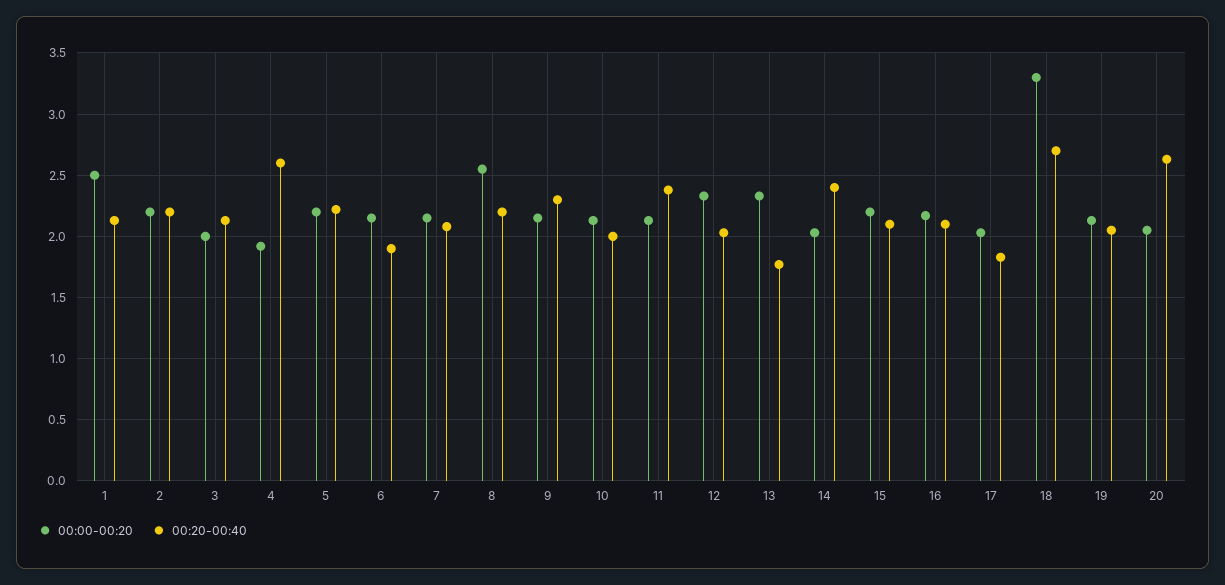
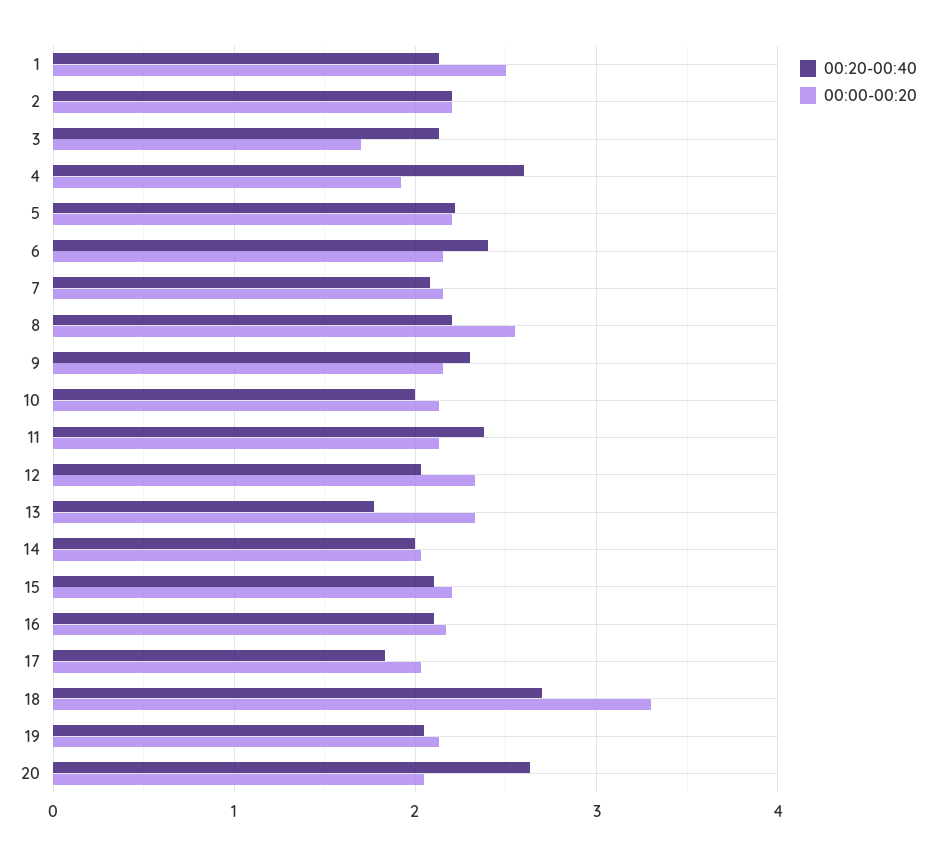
00:00-00:20, 3: 2 -> 1.7
00:20-00:40, 6: 1.9 -> 2.4
00:20-00:40, 14: 2.4 -> 2

